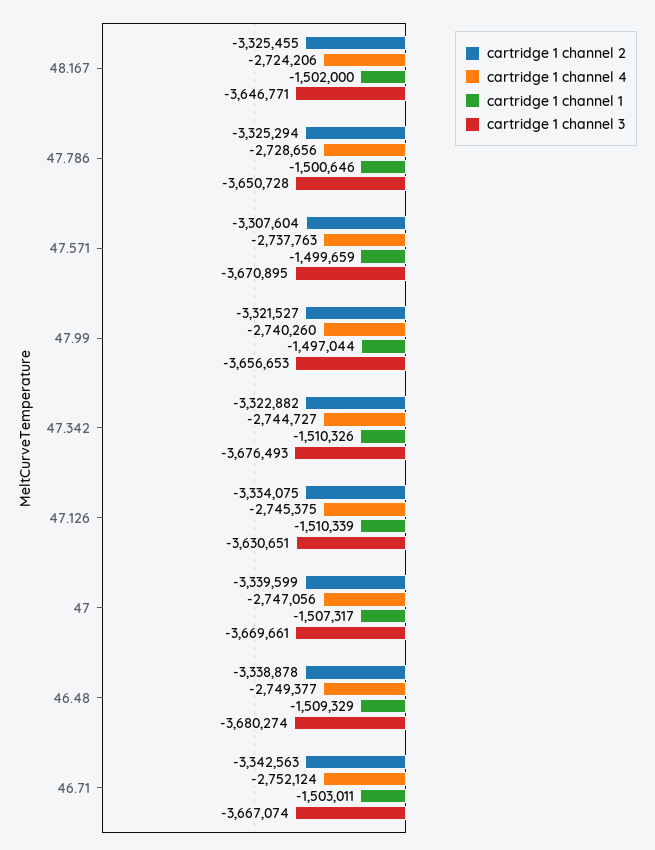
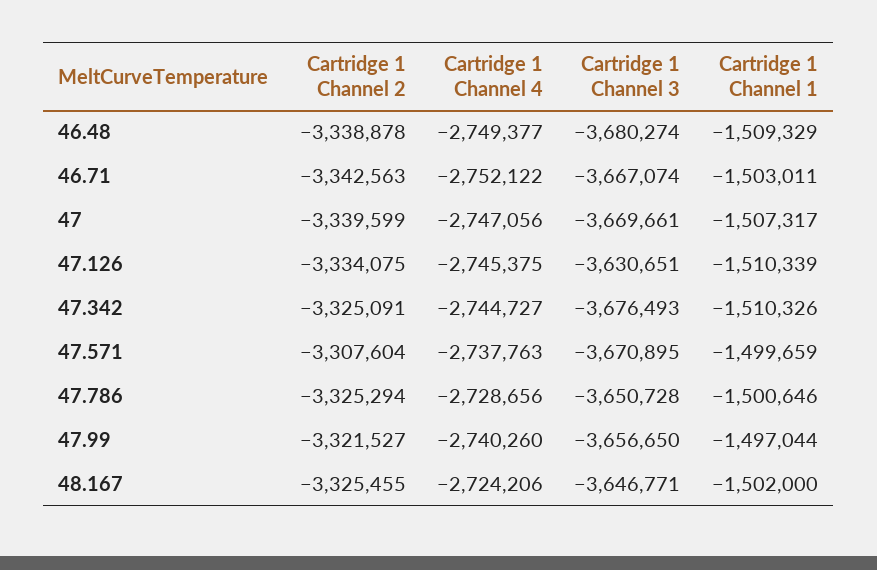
cartridge 1 channel 3, 47.99: -3656653 -> -3656650
cartridge 1 channel 2, 47.342: -3322882 -> -3325091
cartridge 1 channel 4, 46.71: -2752124 -> -2752122

